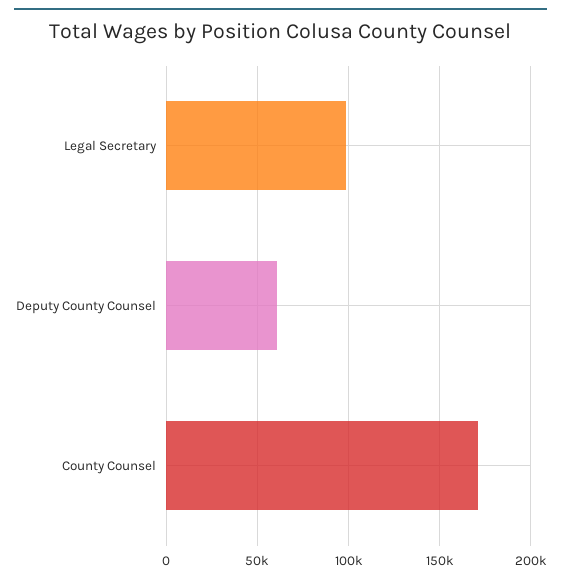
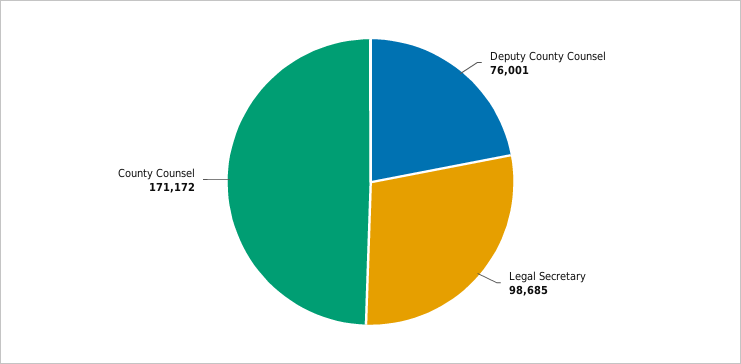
Deputy County Counsel: 60000 -> 76001

